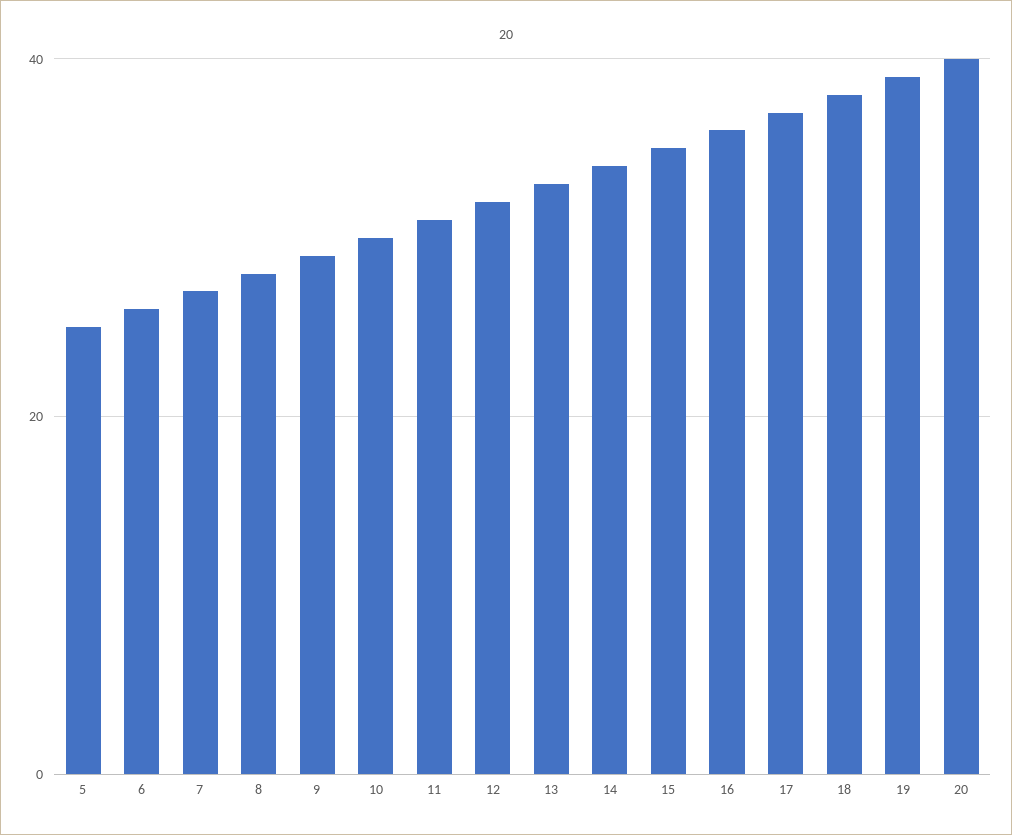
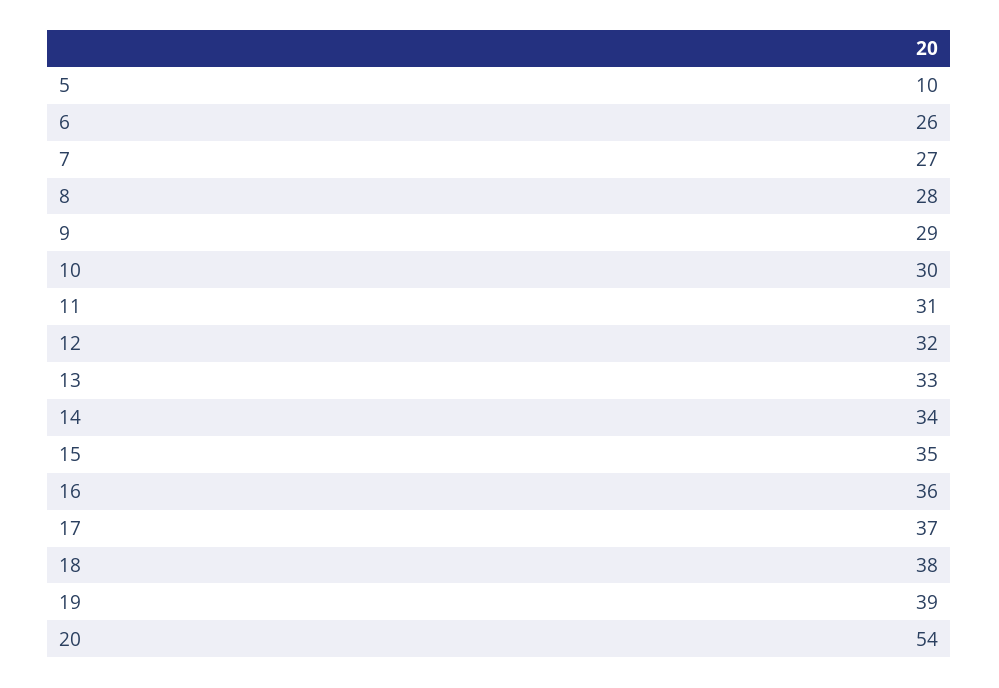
5: 25 -> 10
20: 40 -> 54

